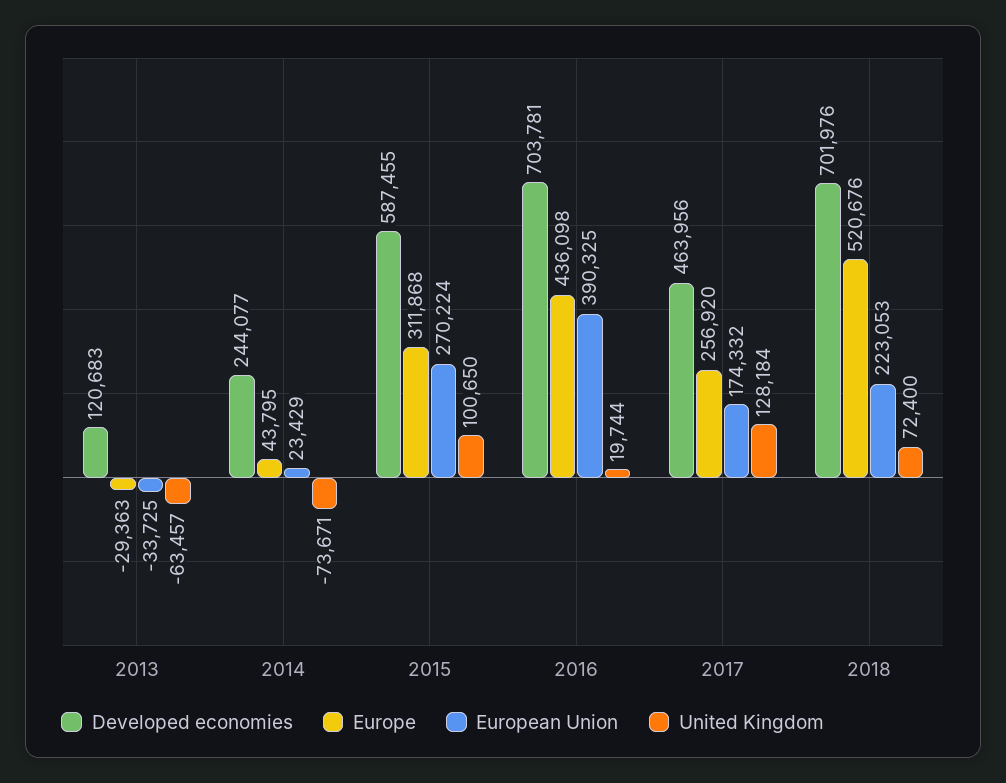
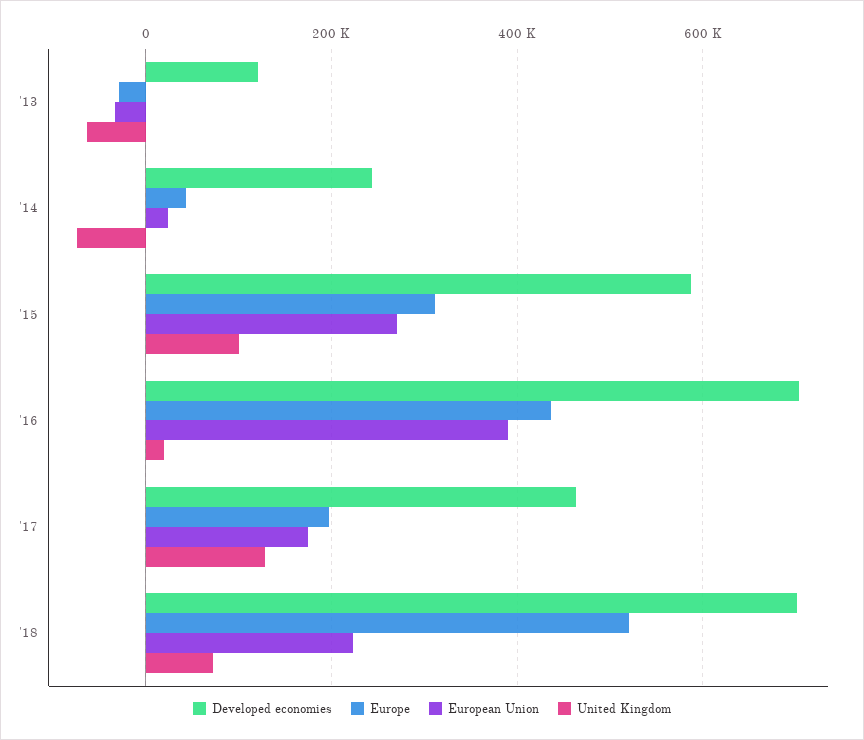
Europe, 2017: 256920 -> 200000

